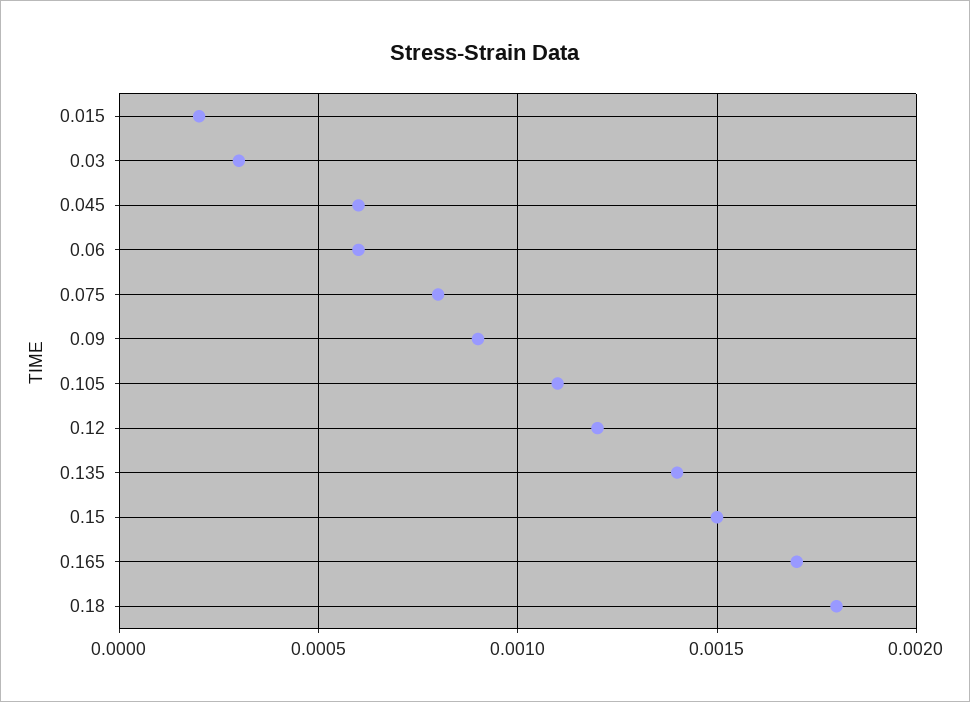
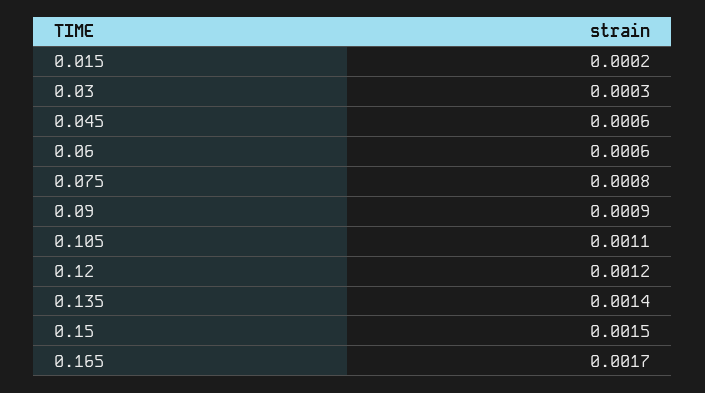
0.18: 0.0018 -> none

